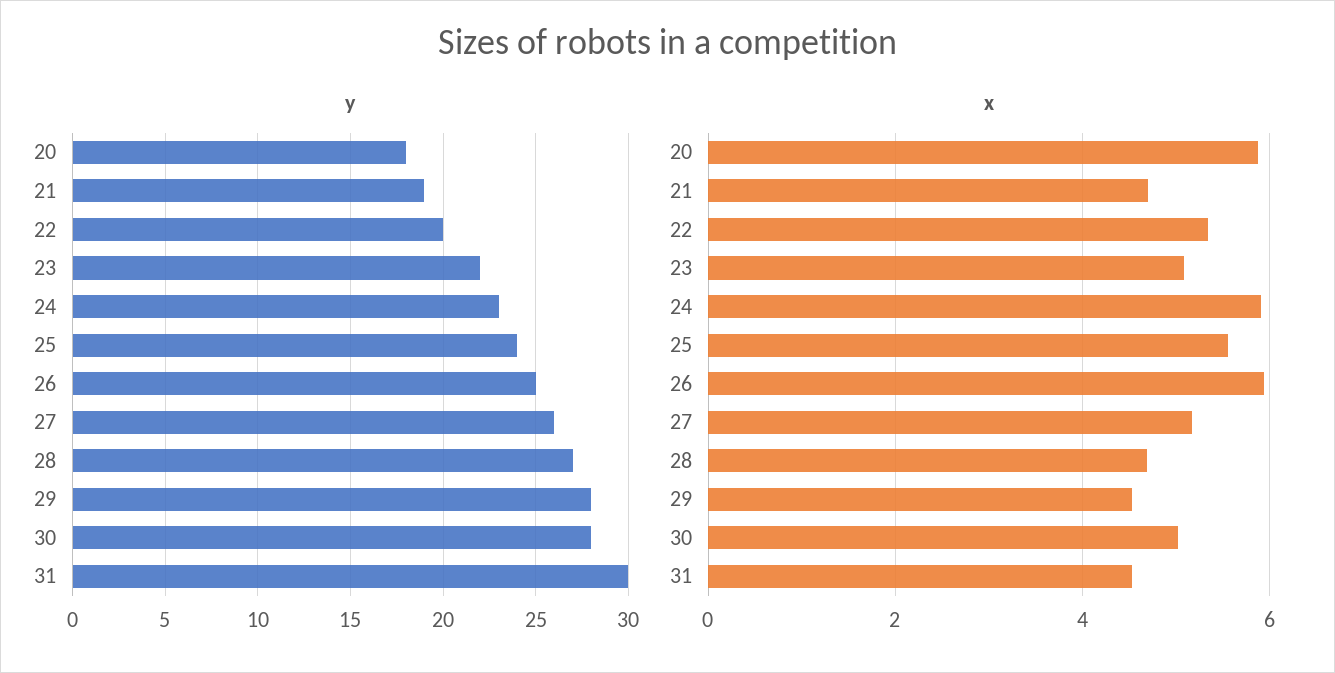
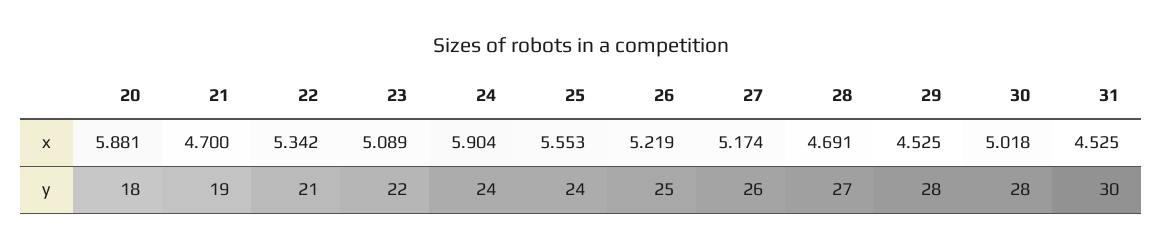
y, 22: 20 -> 21
y, 24: 23 -> 24
x, 26: 6 -> 5.219

